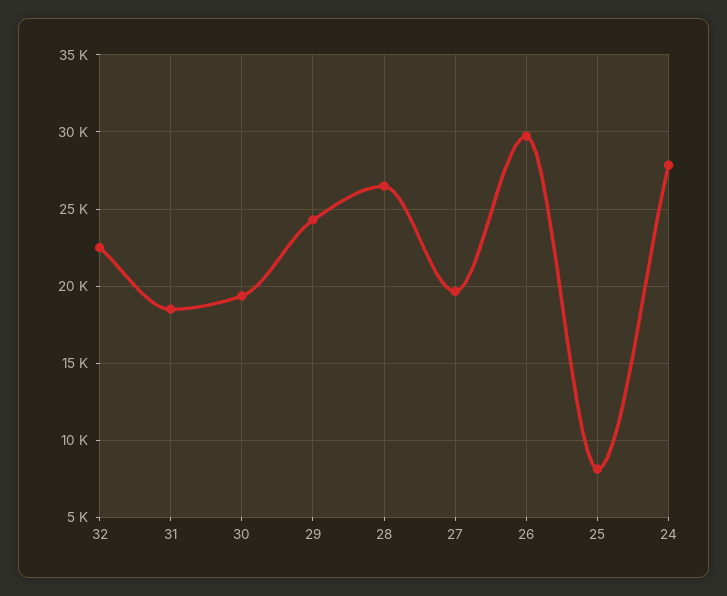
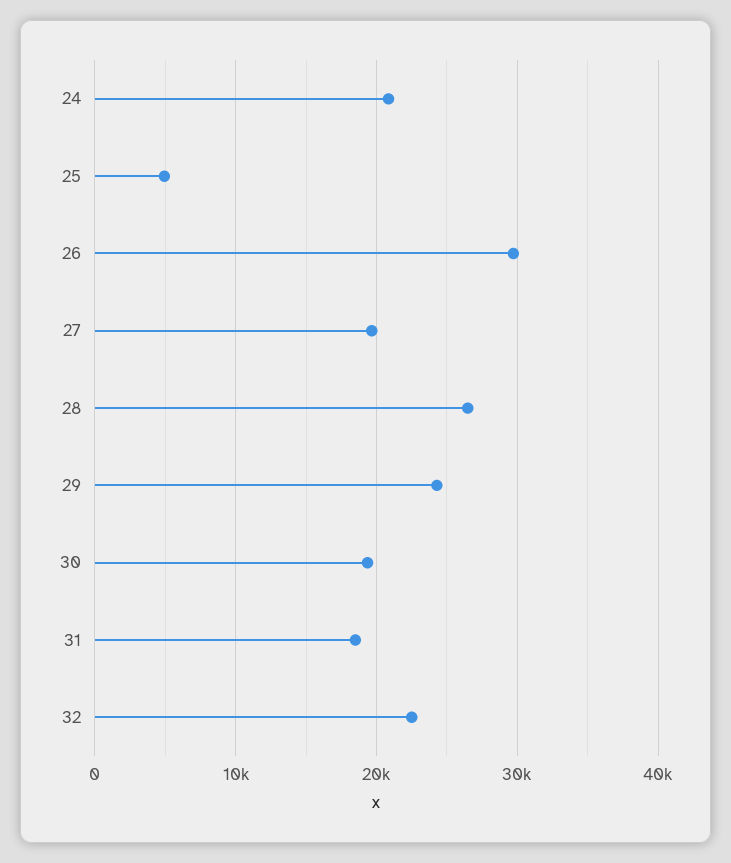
25: 8000 -> 5000
24: 28000 -> 21000

